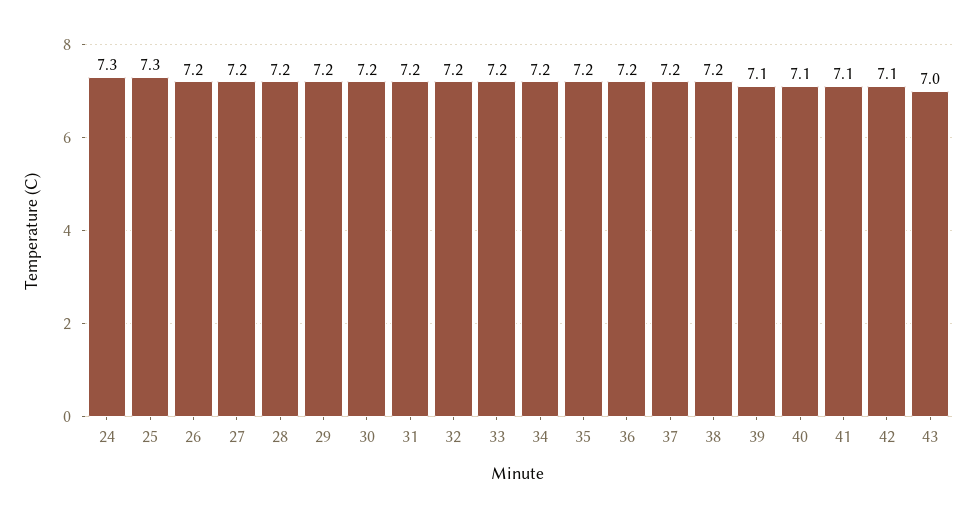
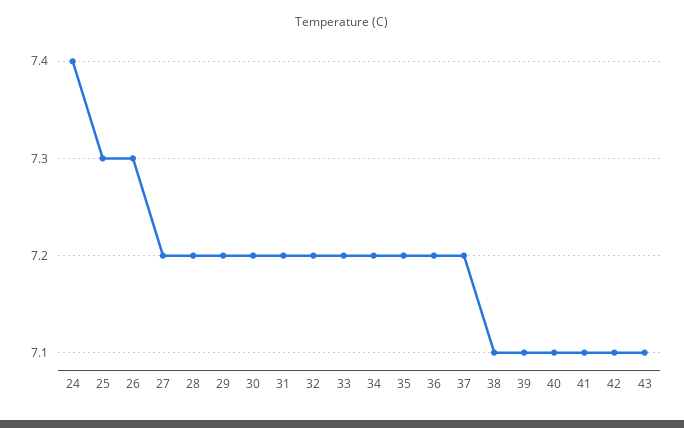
24: 7.3 -> 7.4
26: 7.2 -> 7.3
38: 7.2 -> 7.1
43: 7 -> 7.1

